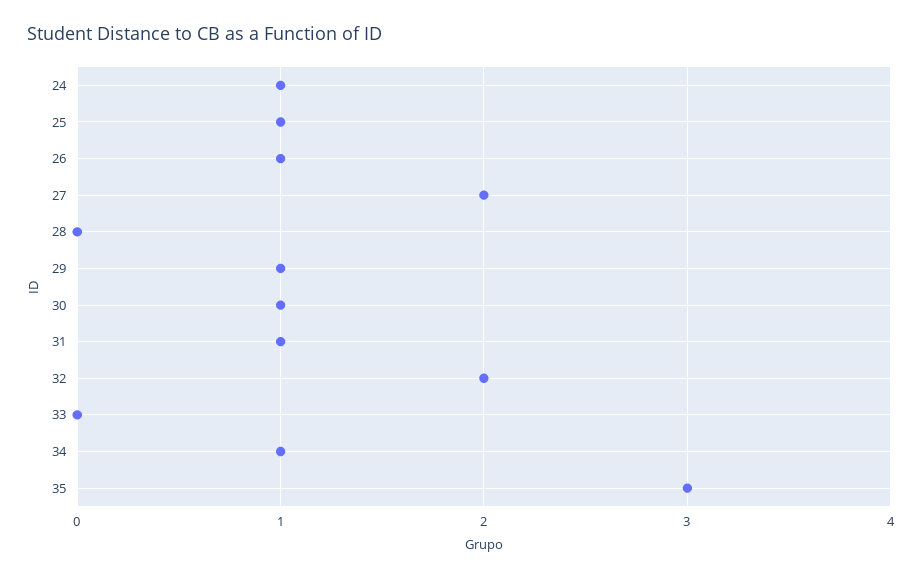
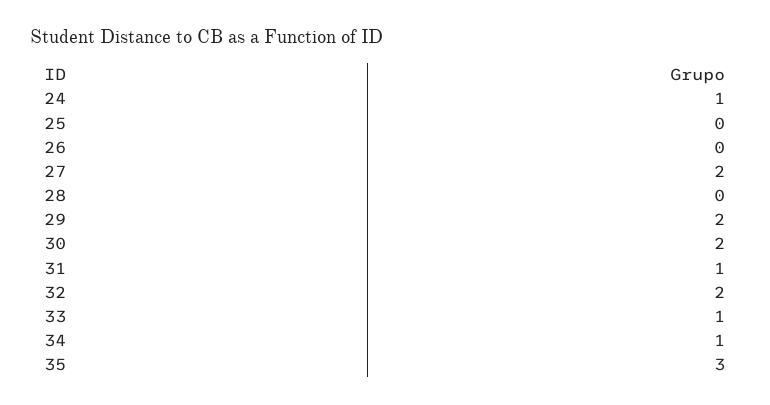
25: 1 -> 0
26: 1 -> 0
29: 1 -> 2
30: 1 -> 2
33: 0 -> 1

